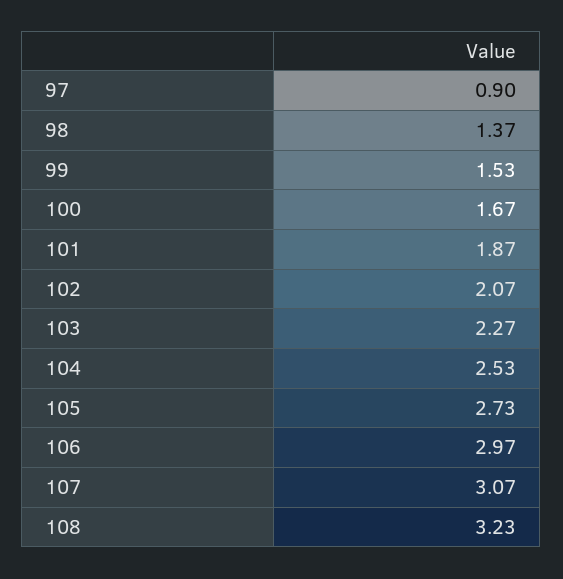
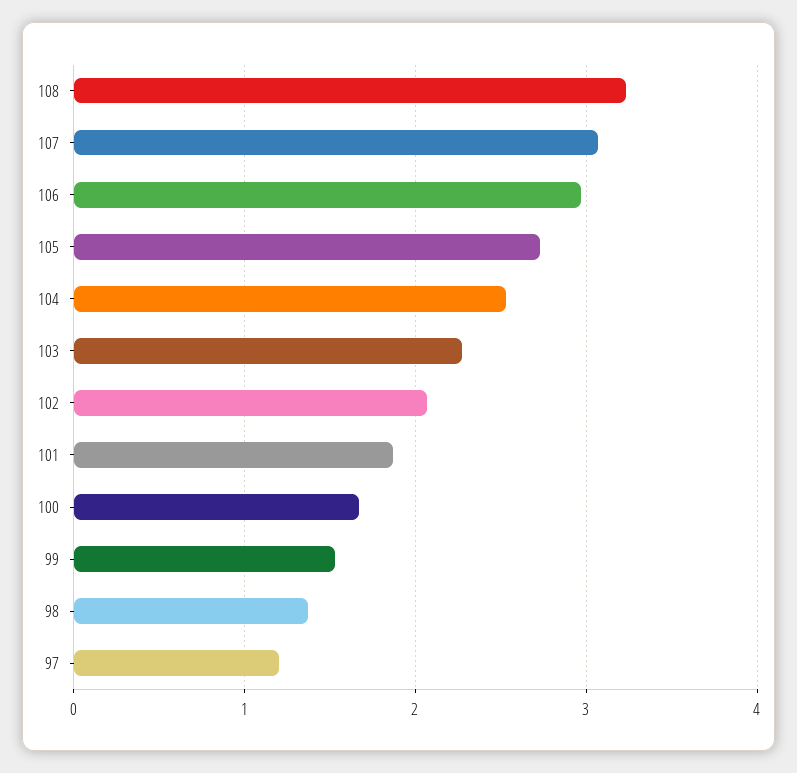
97: 0.9 -> 1.2

